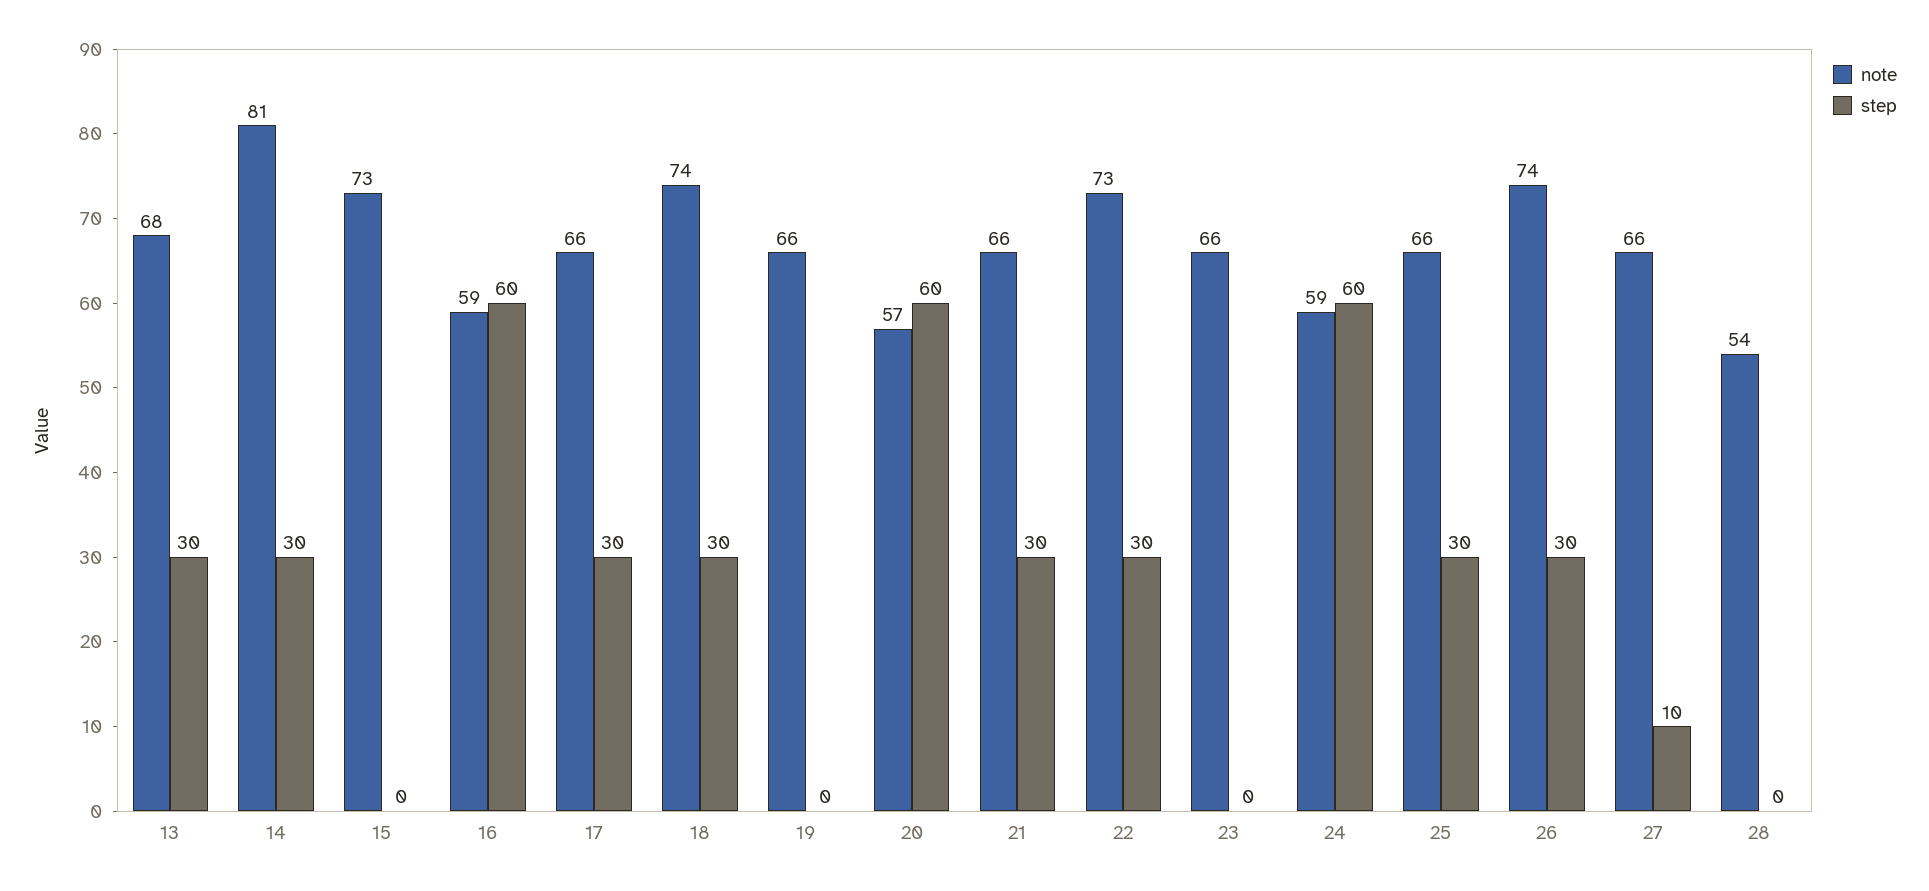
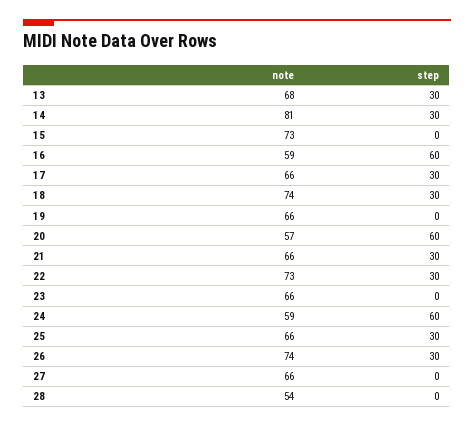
step, 27: 10 -> 0

